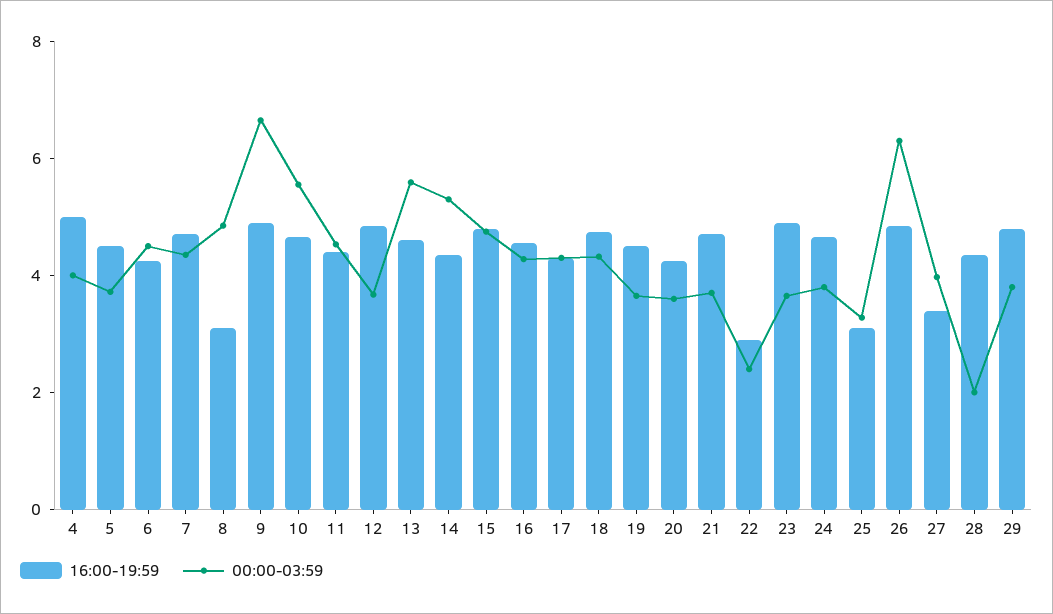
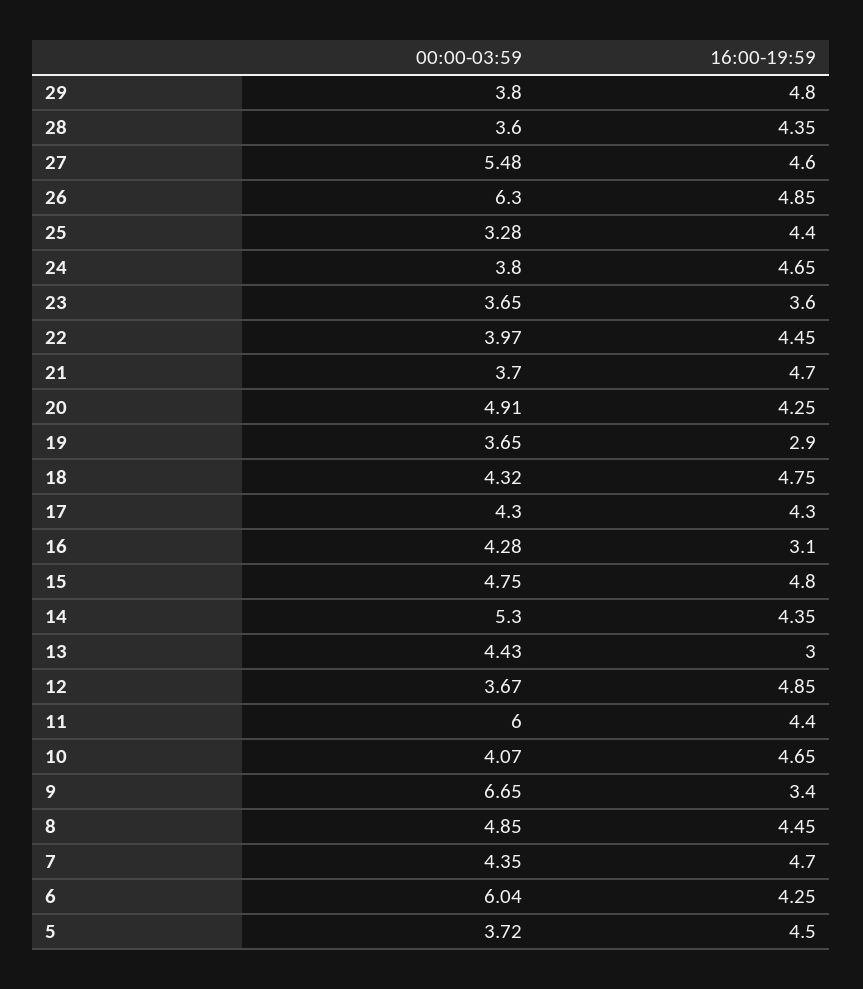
16:00-19:59, 4: 5 -> none
00:00-03:59, 4: 4 -> none
00:00-03:59, 6: 4.5 -> 6.04
16:00-19:59, 8: 3 -> 4.45
16:00-19:59, 9: 5 -> 3.4
00:00-03:59, 10: 5.5 -> 4.07
00:00-03:59, 11: 4.5 -> 6
16:00-19:59, 13: 4.5 -> 3
00:00-03:59, 13: 5.5 -> 4.43
16:00-19:59, 16: 4.5 -> 3.1
16:00-19:59, 19: 4.5 -> 2.9
00:00-03:59, 20: 3.5 -> 4.91
16:00-19:59, 22: 3 -> 4.45
00:00-03:59, 22: 2.5 -> 3.97
16:00-19:59, 23: 5 -> 3.6
16:00-19:59, 25: 3 -> 4.4
16:00-19:59, 27: 3.5 -> 4.6
00:00-03:59, 27: 4 -> 5.48
00:00-03:59, 28: 2 -> 3.6

